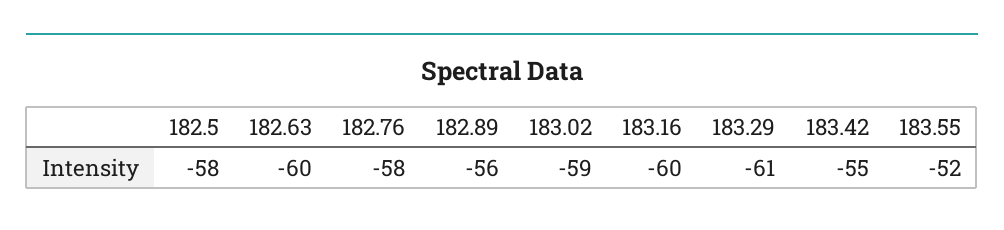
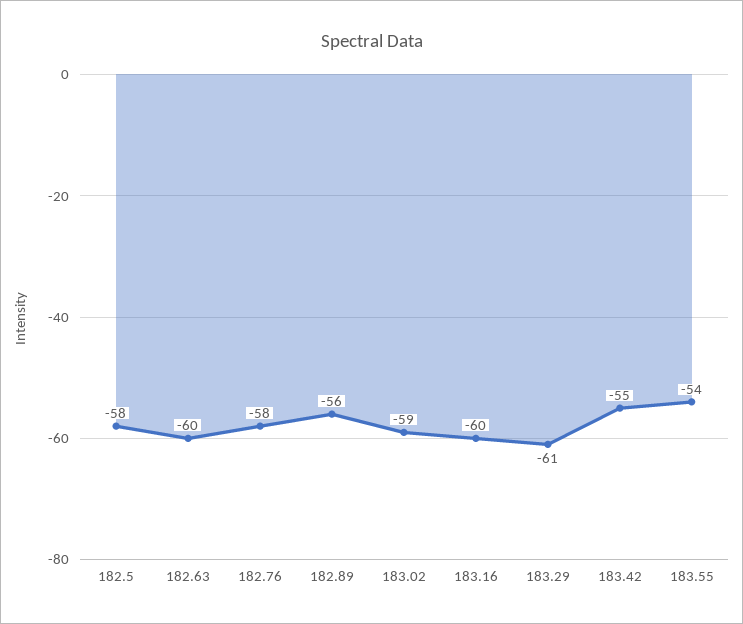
183.55: -52 -> -54

